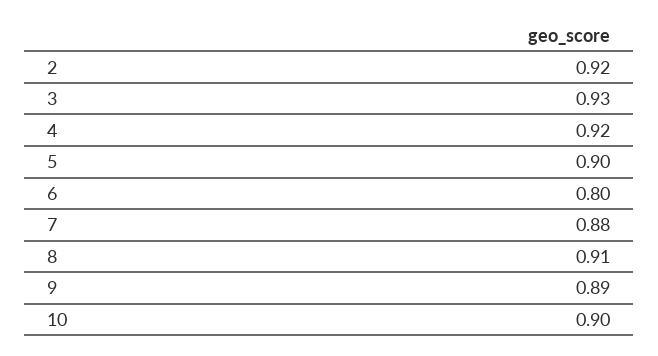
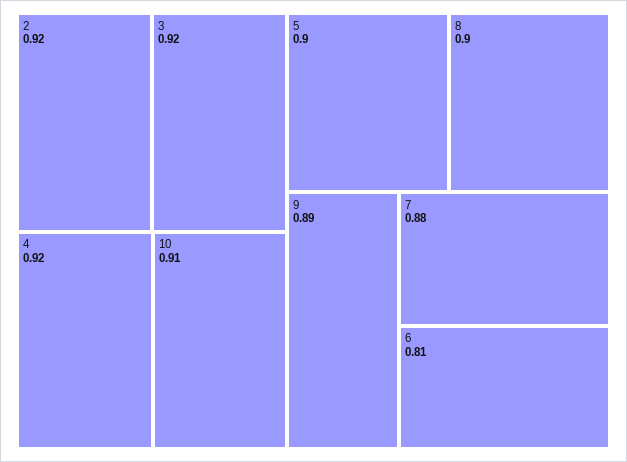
3: 0.93 -> 0.92
6: 0.8 -> 0.81
8: 0.91 -> 0.9
10: 0.9 -> 0.91

